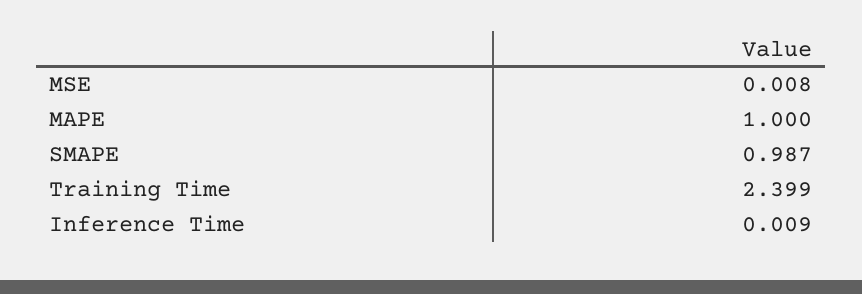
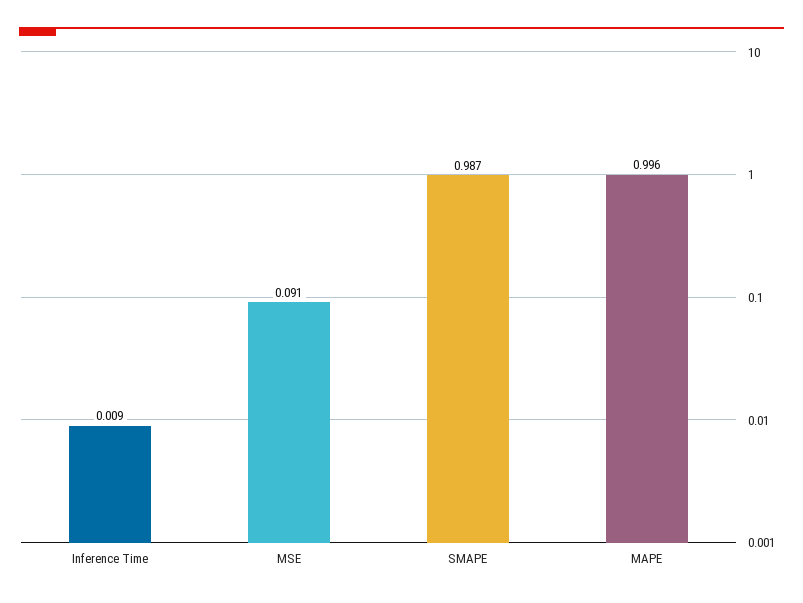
MSE: 0.008 -> 0.091
MAPE: 1 -> 0.996
Training Time: 2.399 -> none

